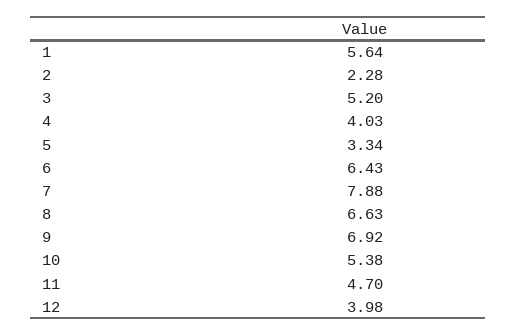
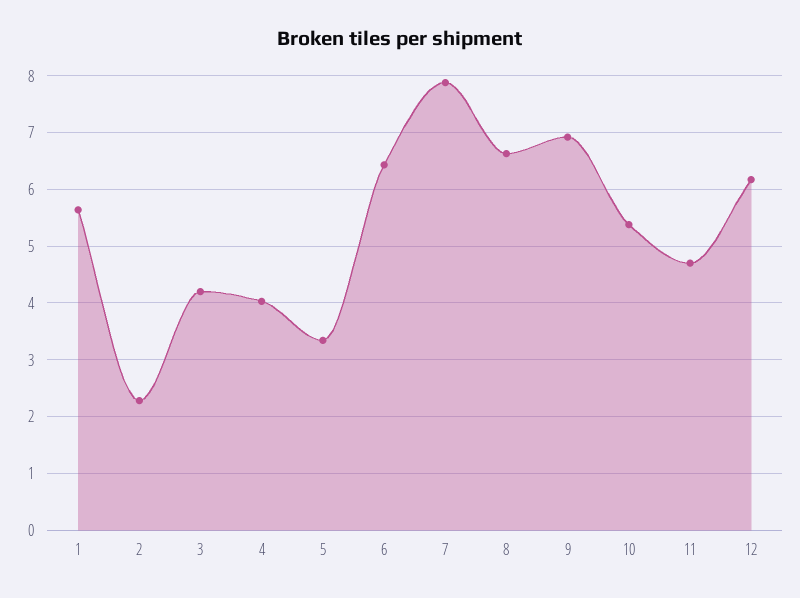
3: 5.2 -> 4.2
12: 3.98 -> 6.2

